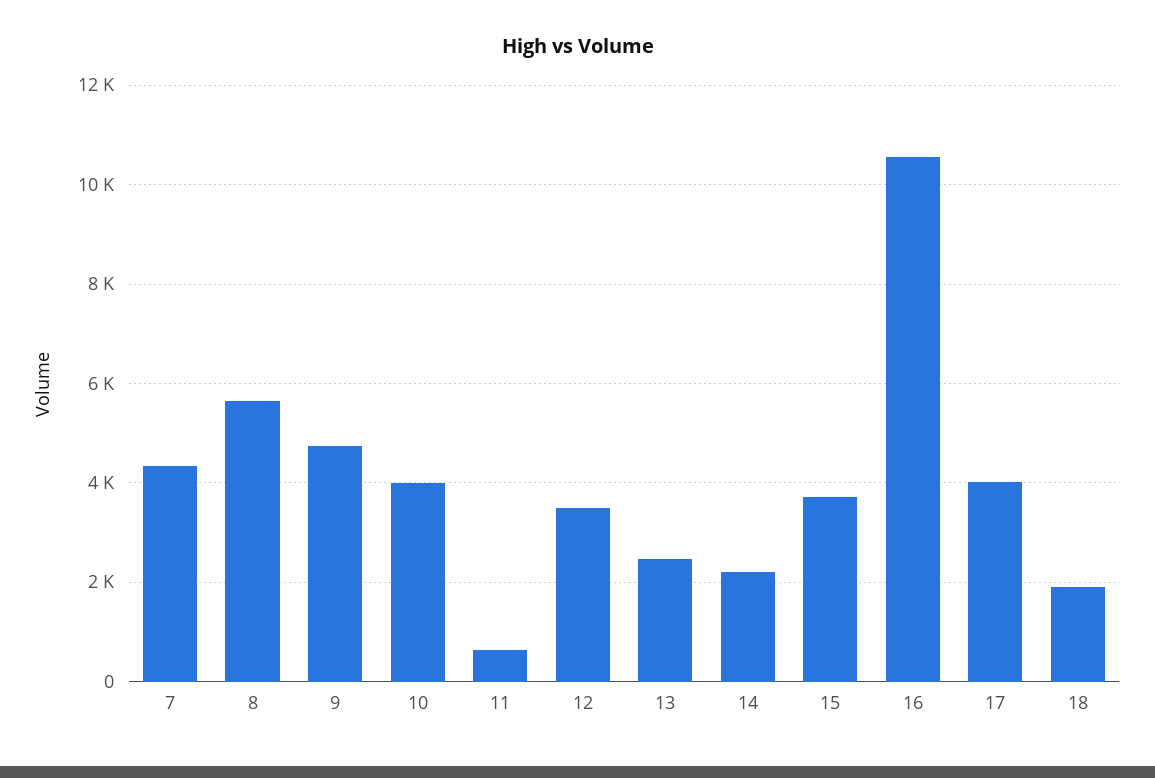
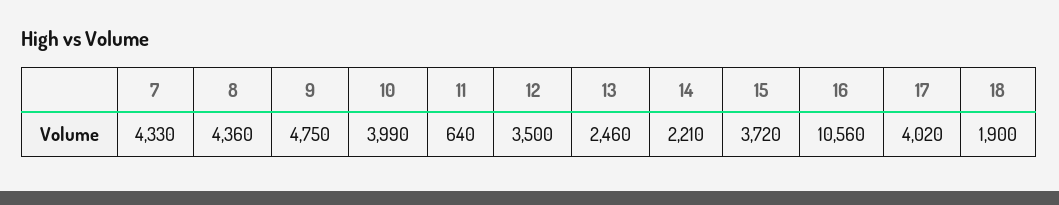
8: 5600 -> 4360

